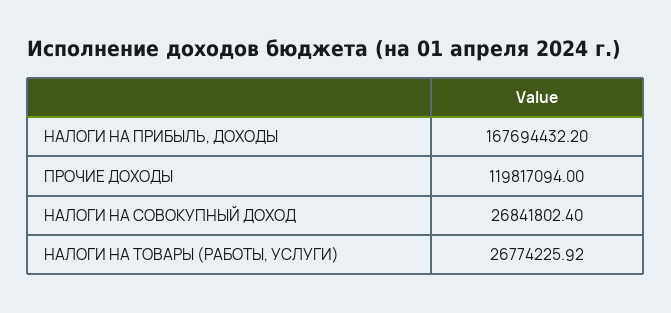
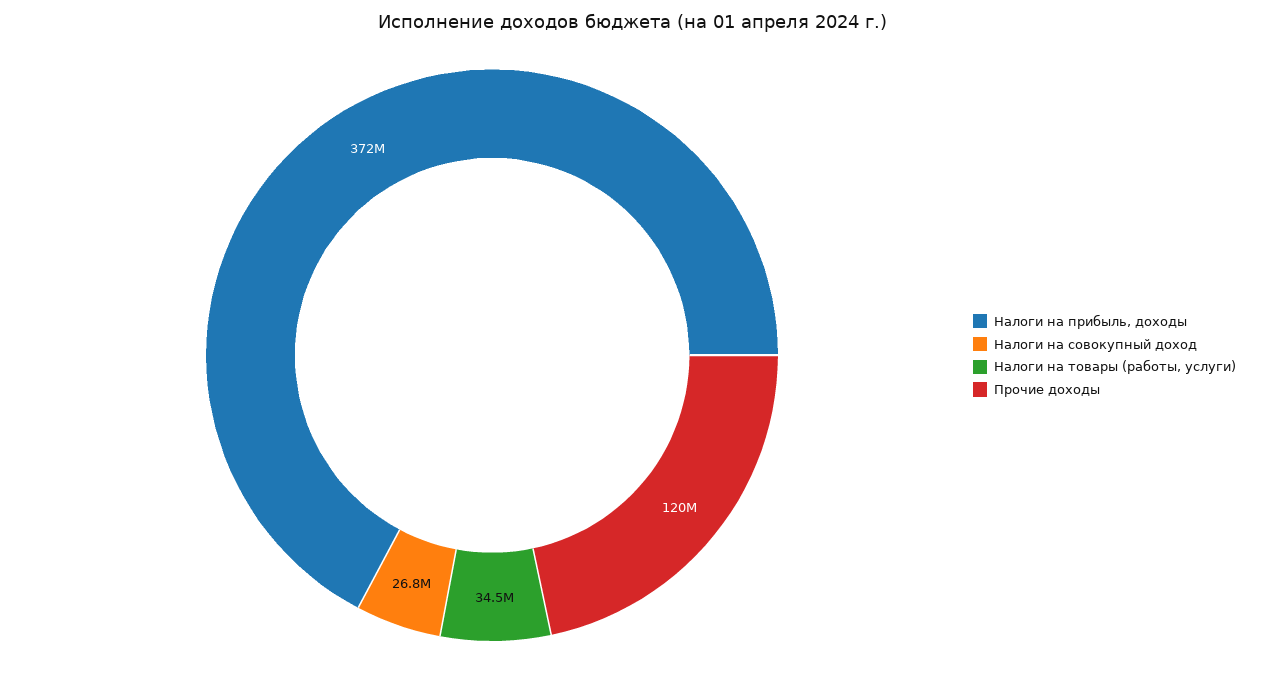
НАЛОГИ НА ПРИБЫЛЬ, ДОХОДЫ: 167694432.2 -> 372000000
НАЛОГИ НА ТОВАРЫ (РАБОТЫ, УСЛУГИ): 26774225.92 -> 34500000

